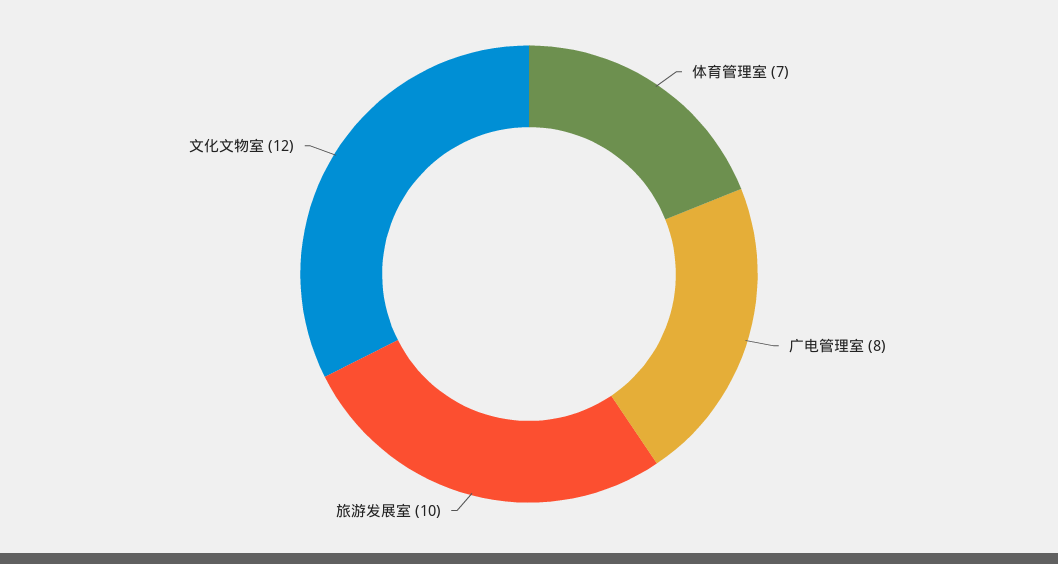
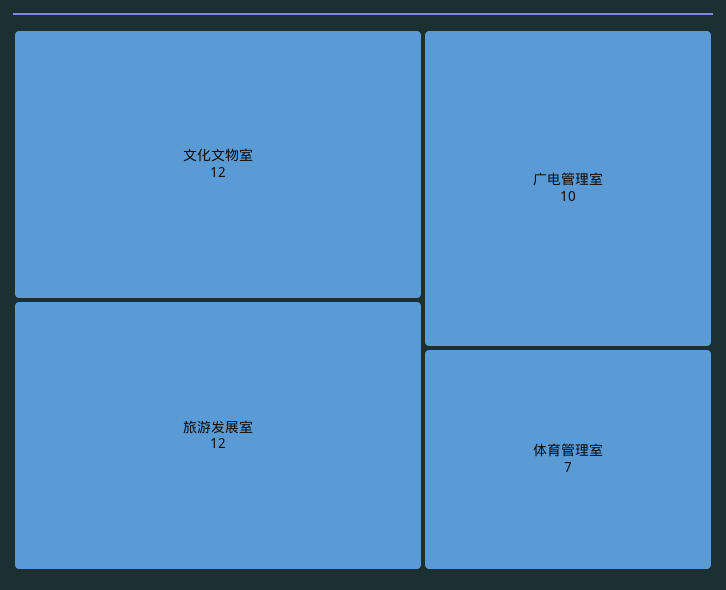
广电管理室: 8 -> 10
旅游发展室: 10 -> 12

